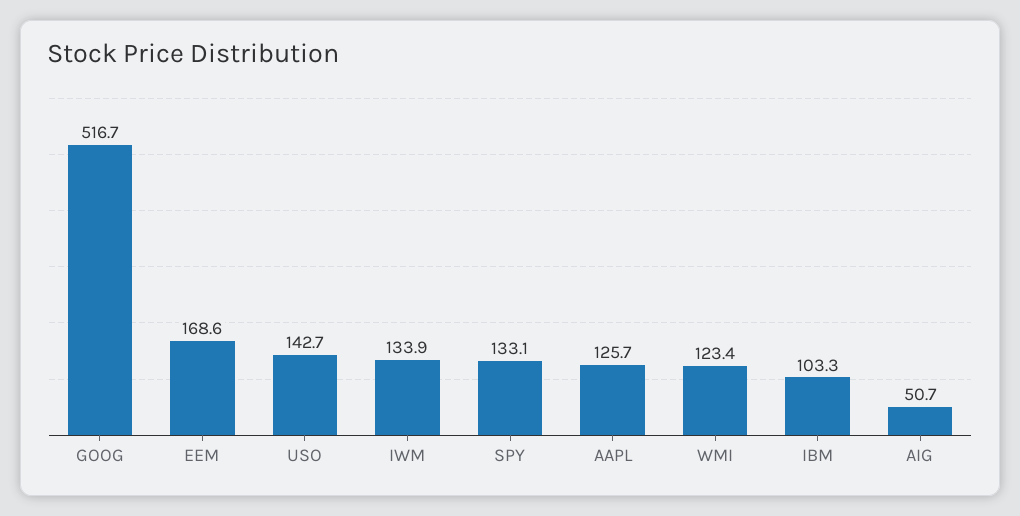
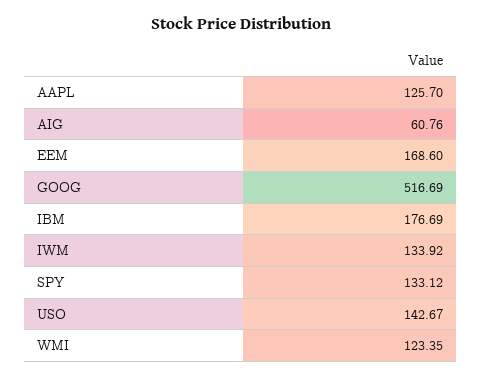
IBM: 103.3 -> 176.69
AIG: 50.7 -> 60.76

